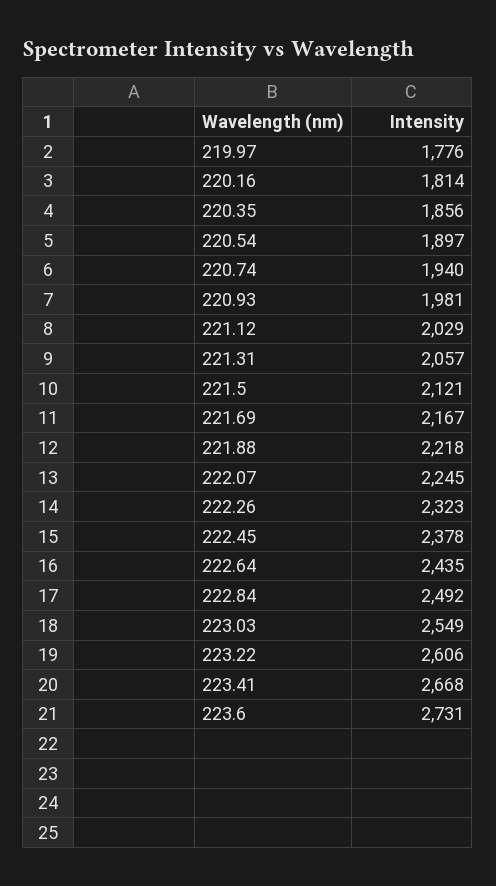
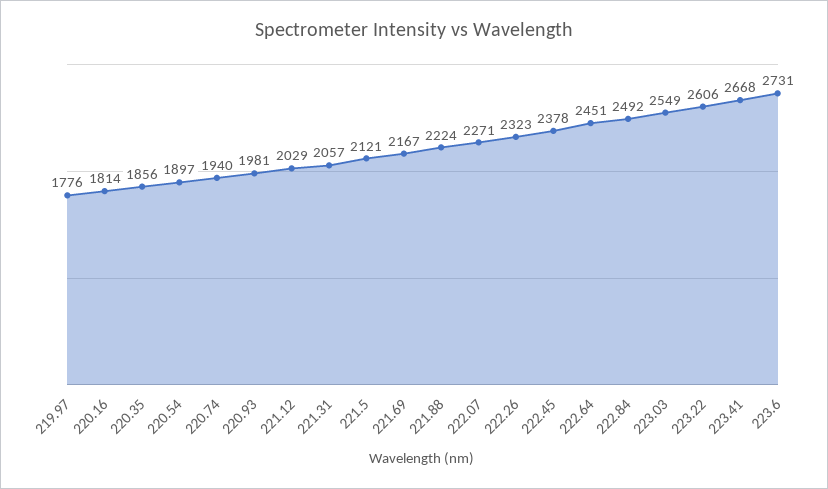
221.88: 2218 -> 2224
222.07: 2245 -> 2271
222.64: 2435 -> 2451

